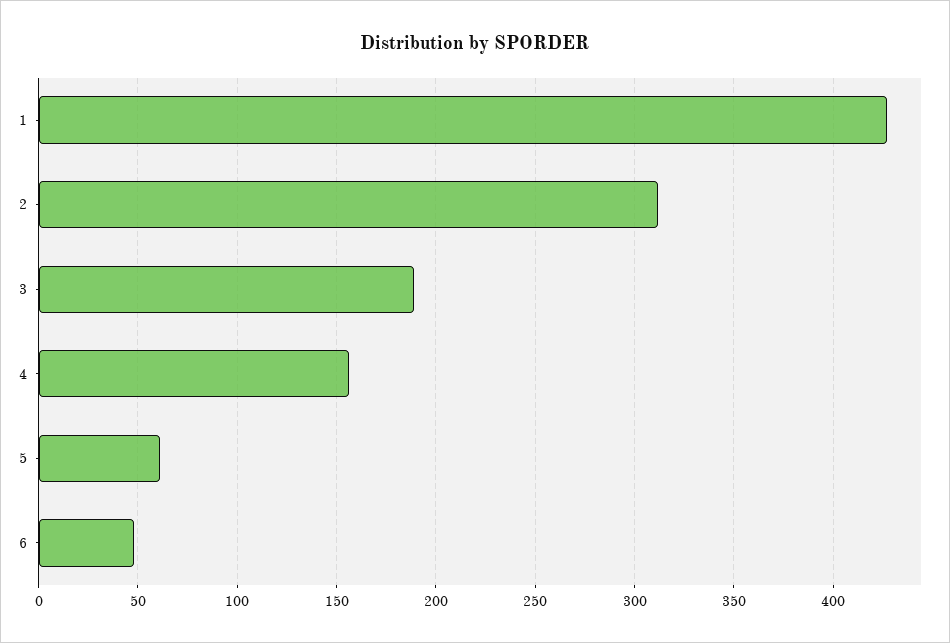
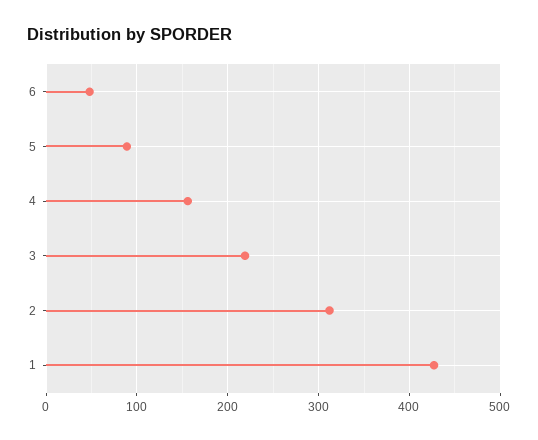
3: 190 -> 220
5: 60 -> 90

